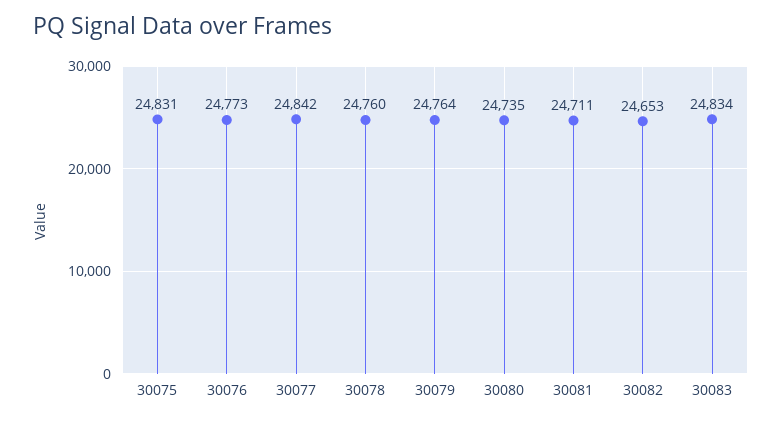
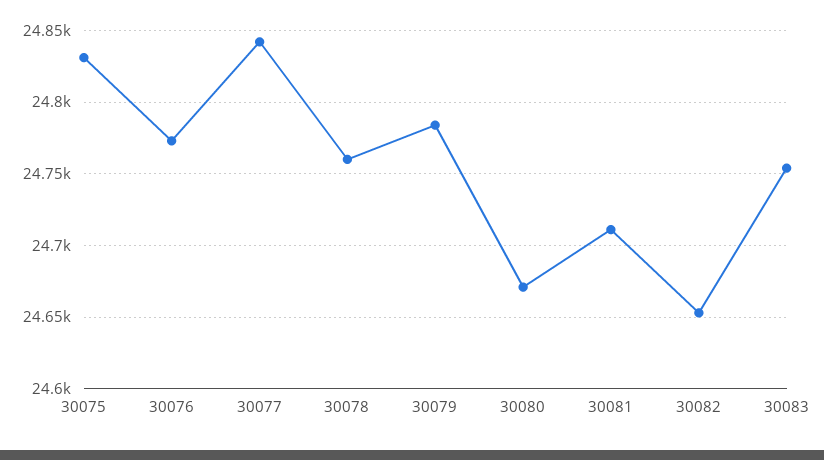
30079: 24764 -> 24785
30080: 24735 -> 24670
30083: 24834 -> 24755

